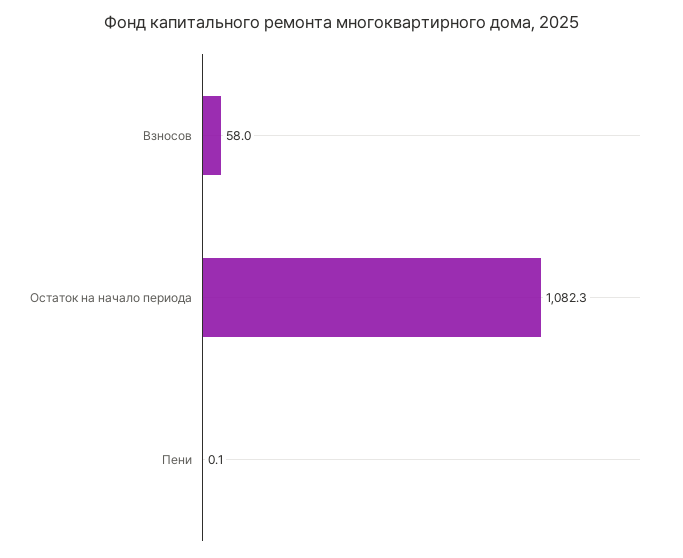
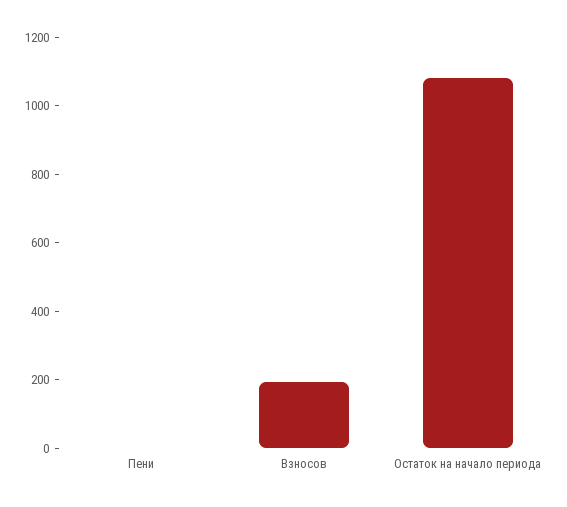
Взносов: 58 -> 200

